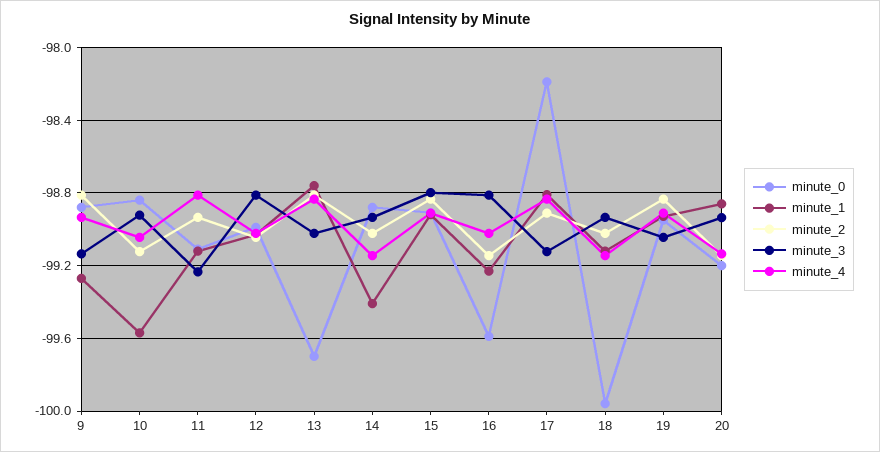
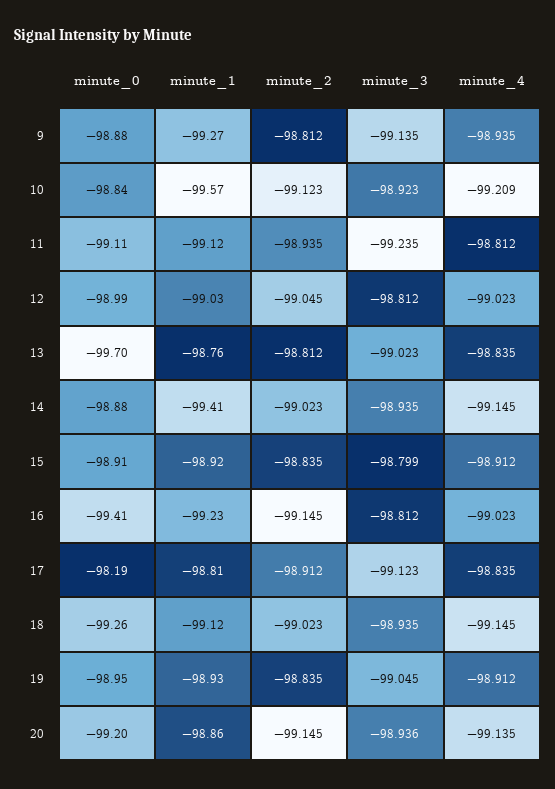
minute_4, 10: -99.05 -> -99.209
minute_0, 16: -99.6 -> -99.41
minute_0, 18: -99.95 -> -99.26

